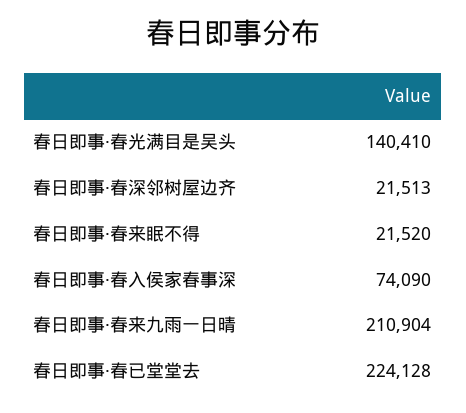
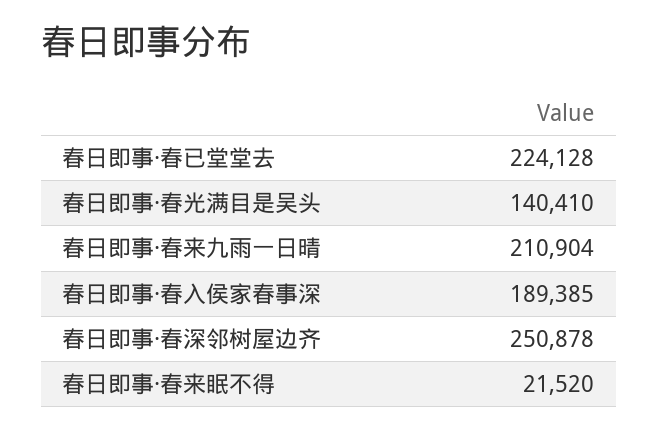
春日即事·春深邻树屋边齐: 21513 -> 250878
春日即事·春入侯家春事深: 74090 -> 189385

